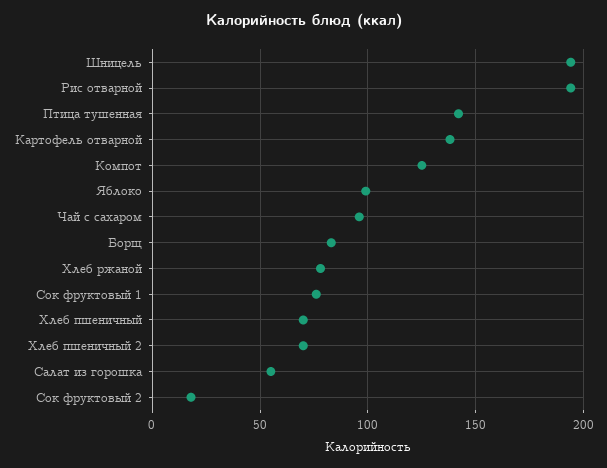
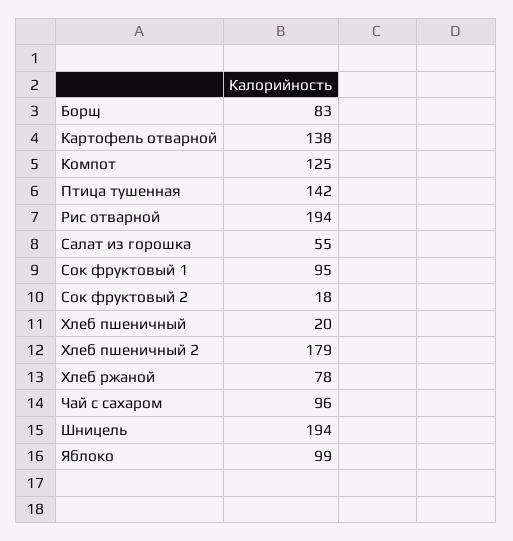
Сок фруктовый 1: 75 -> 95
Хлеб пшеничный: 70 -> 20
Хлеб пшеничный 2: 70 -> 179

